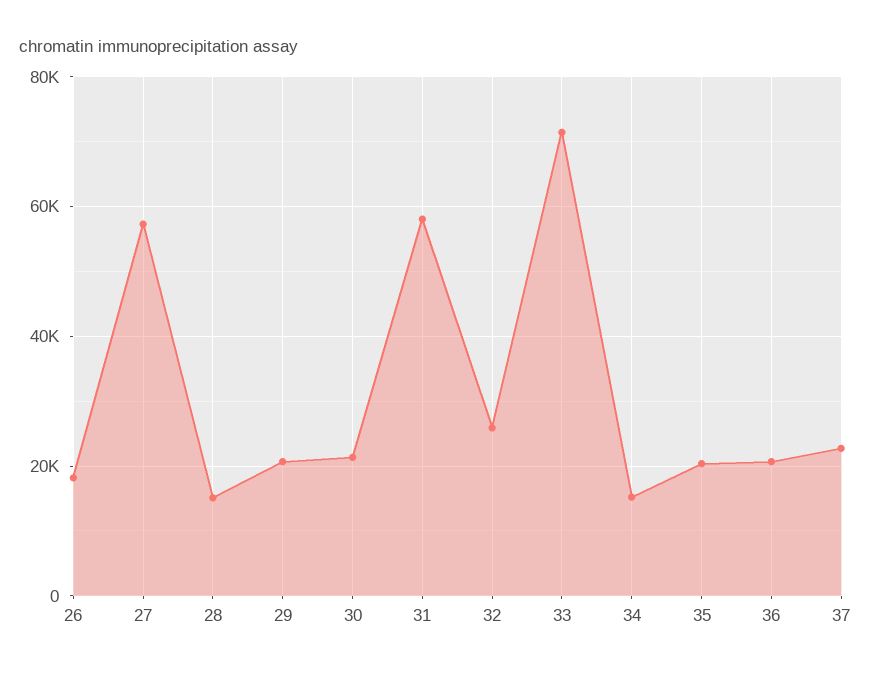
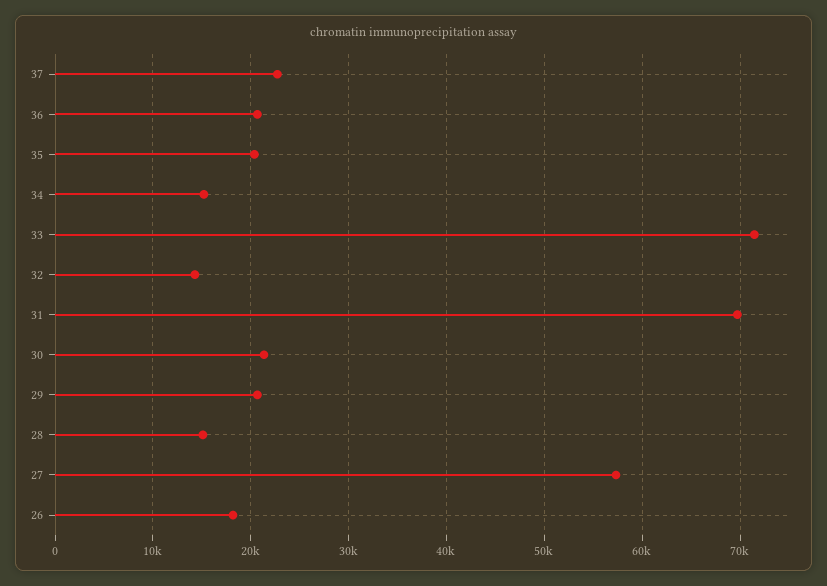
31: 58000 -> 70000
32: 26000 -> 14000

